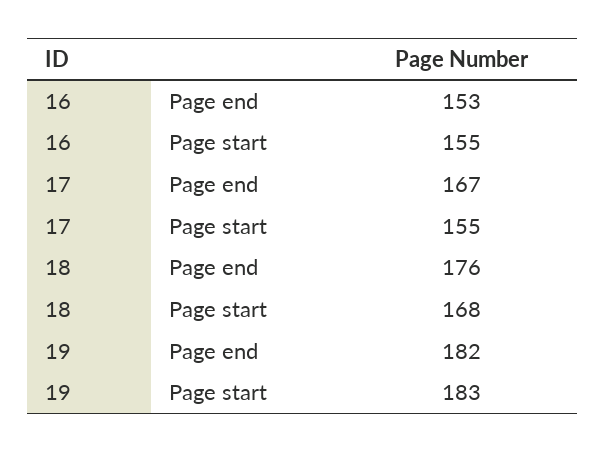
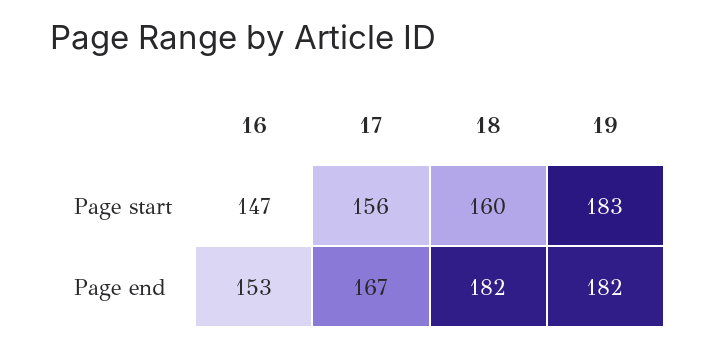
16, Page start: 155 -> 147
17, Page start: 155 -> 156
18, Page end: 176 -> 182
18, Page start: 168 -> 160

